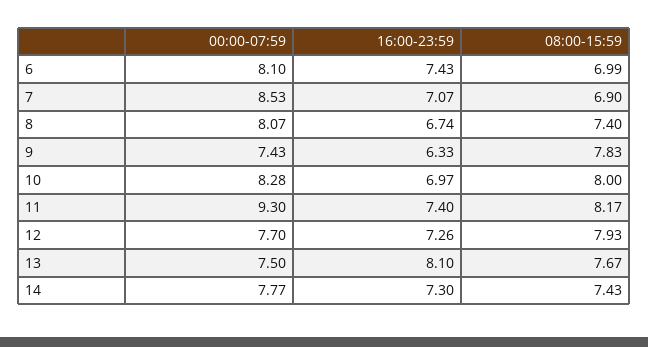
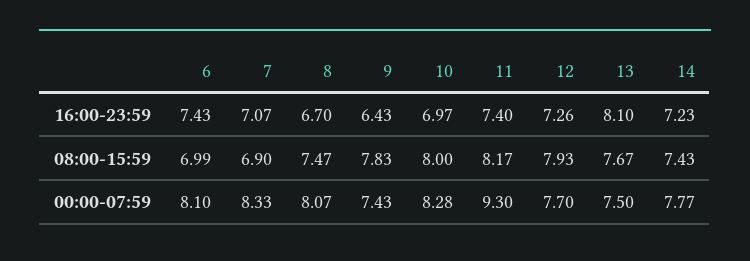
00:00-07:59, 7: 8.53 -> 8.33
16:00-23:59, 8: 6.74 -> 6.7
08:00-15:59, 8: 7.4 -> 7.47
16:00-23:59, 9: 6.33 -> 6.43
16:00-23:59, 14: 7.3 -> 7.23

